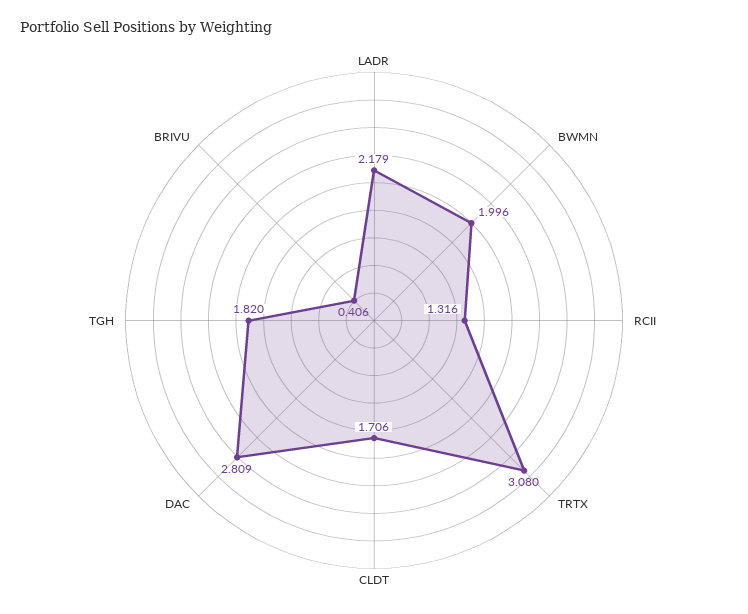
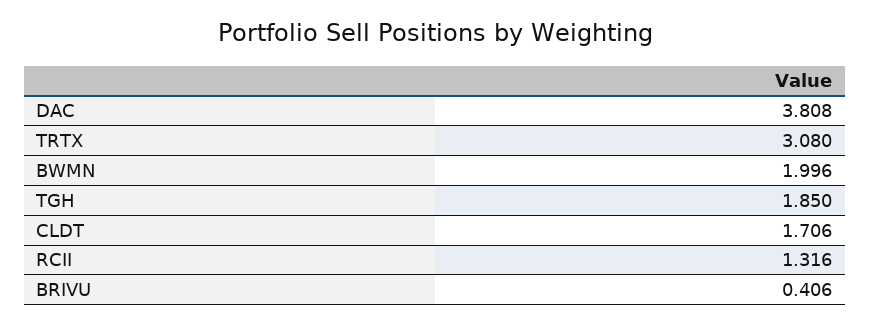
LADR: 2.179 -> none
DAC: 2.809 -> 3.808
TGH: 1.82 -> 1.85

